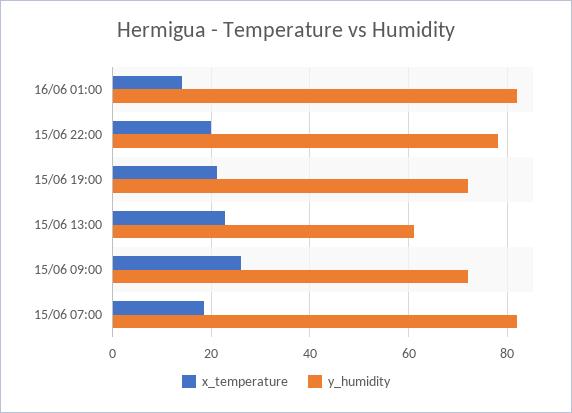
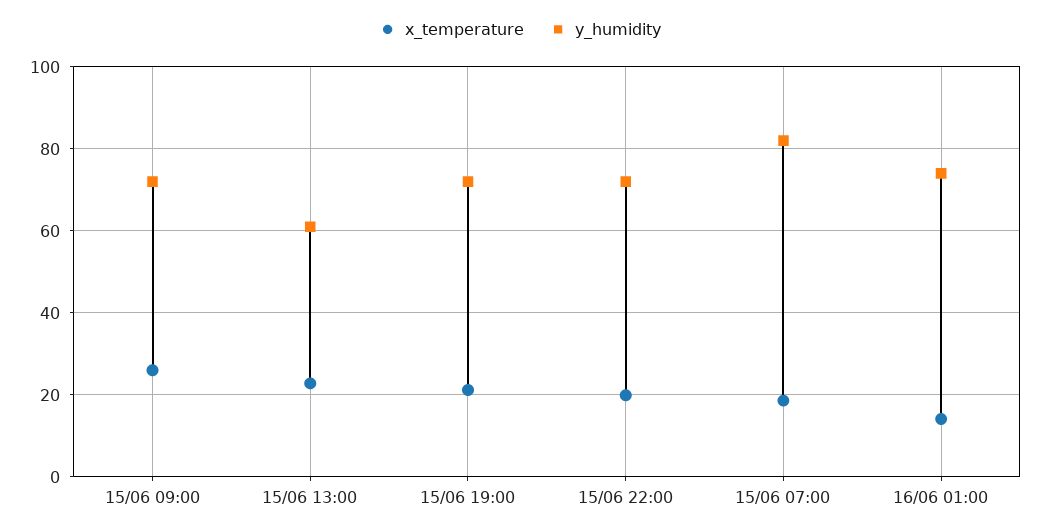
y_humidity, 16/06 01:00: 82 -> 74
y_humidity, 15/06 22:00: 78 -> 72

